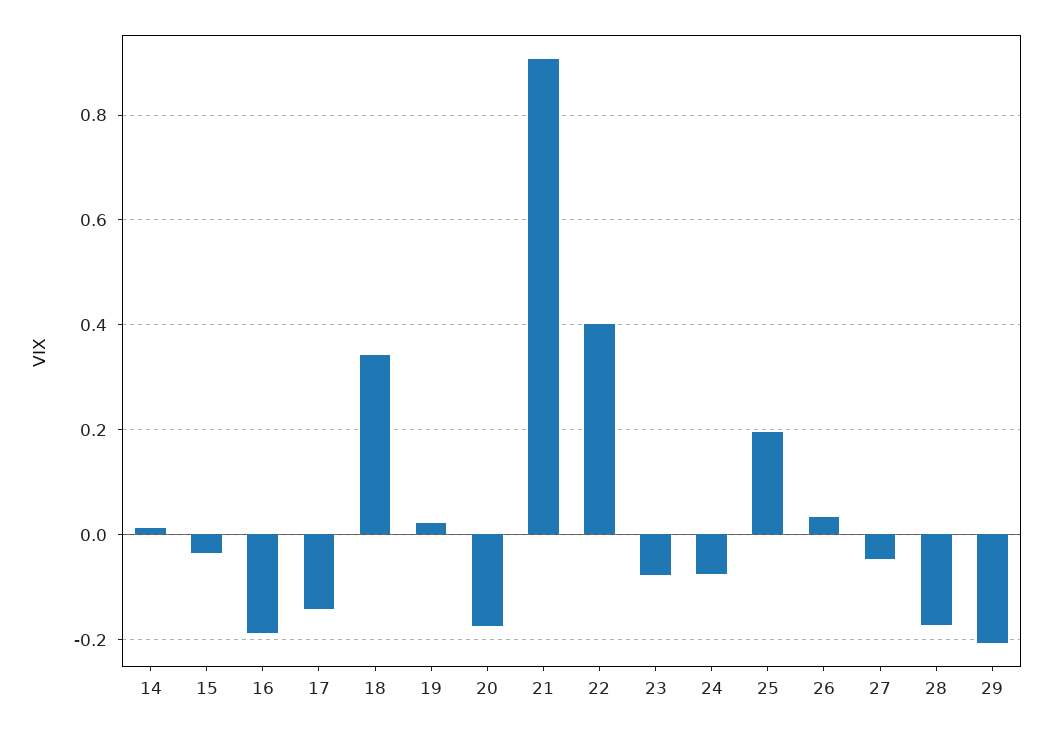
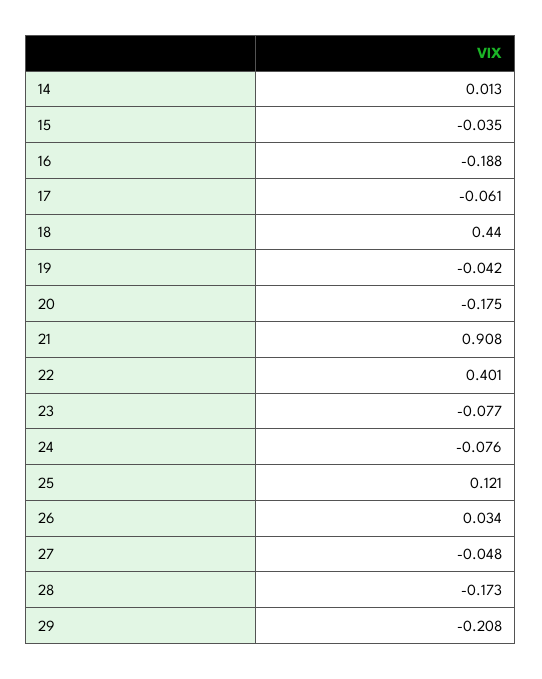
17: -0.14 -> -0.061
18: 0.34 -> 0.44
19: 0.02 -> -0.042
25: 0.2 -> 0.121

